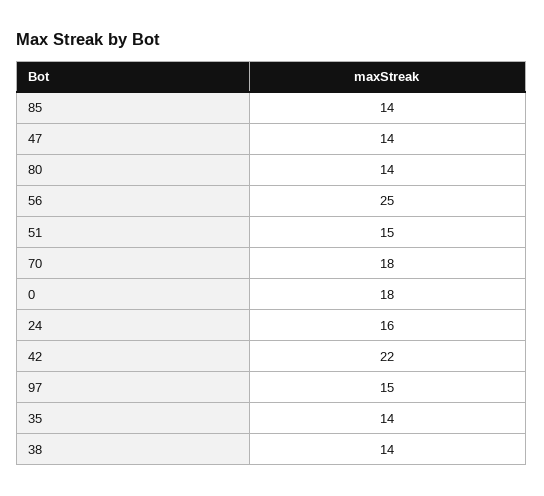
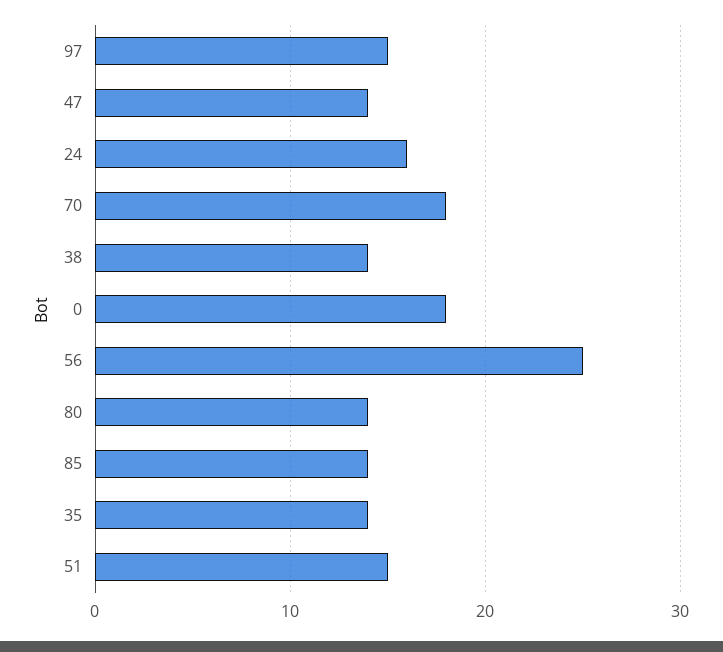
42: 22 -> none

